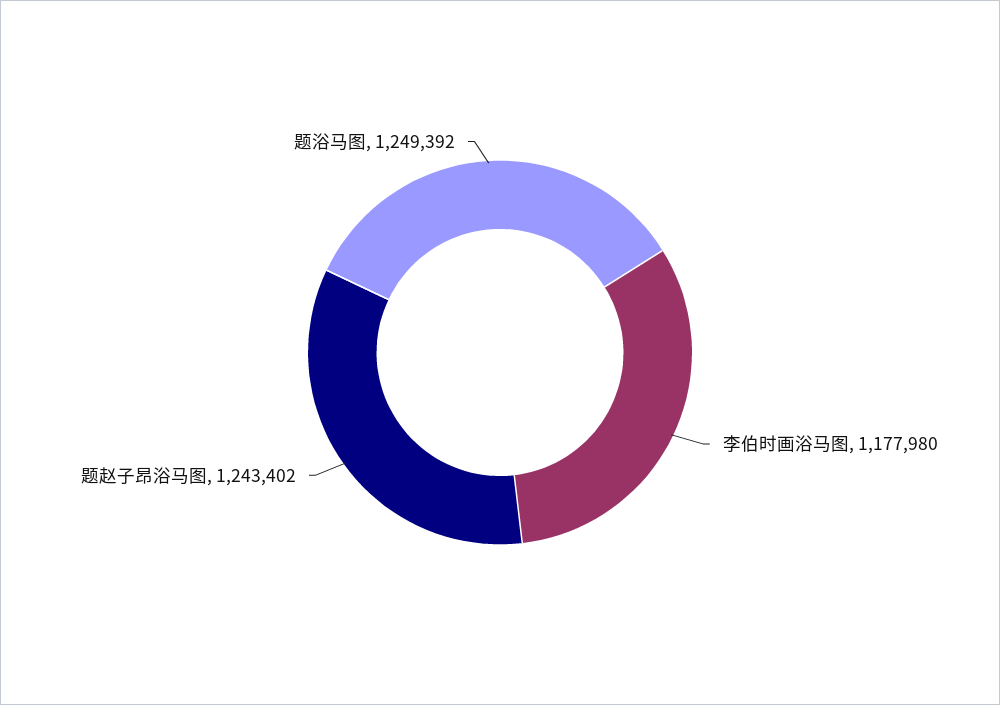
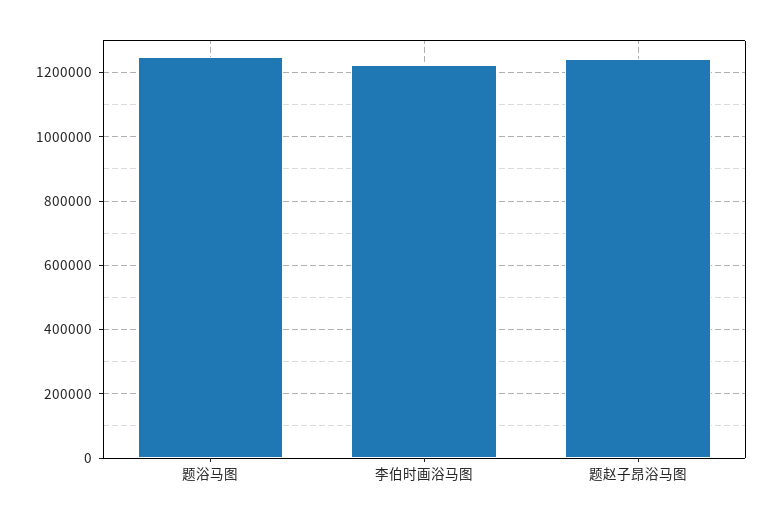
李伯时画浴马图: 1177980 -> 1220000

